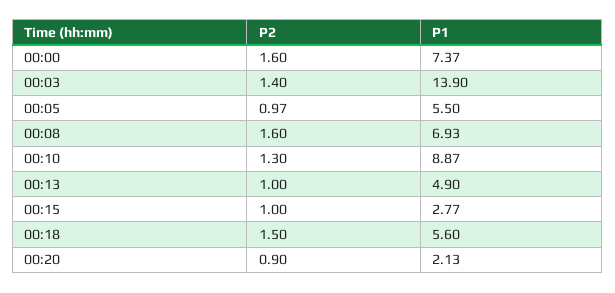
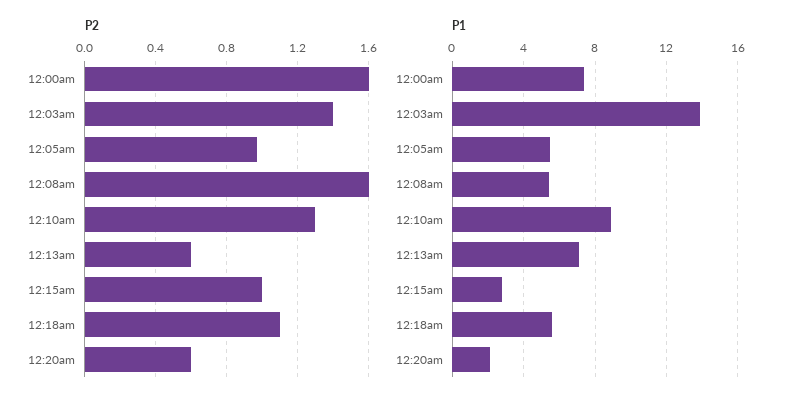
P1, 00:08: 6.93 -> 5.5
P2, 00:13: 1 -> 0.6
P1, 00:13: 4.9 -> 7
P2, 00:18: 1.5 -> 1.1
P2, 00:20: 0.9 -> 0.6

